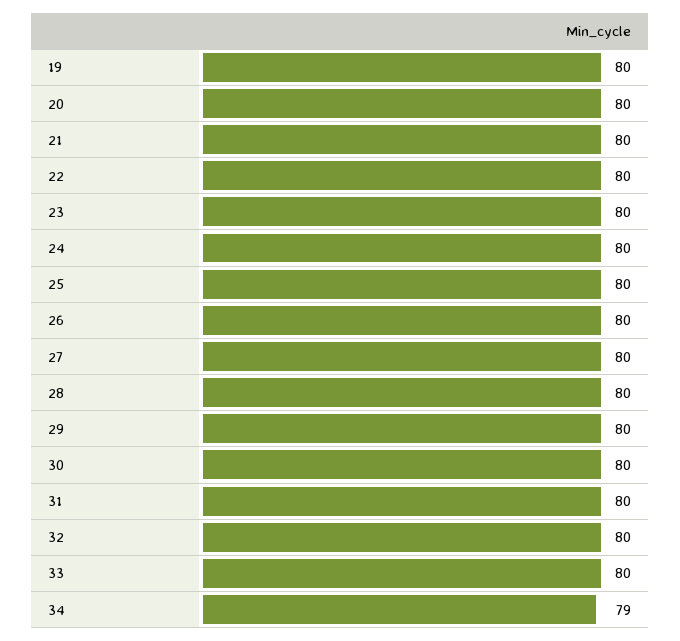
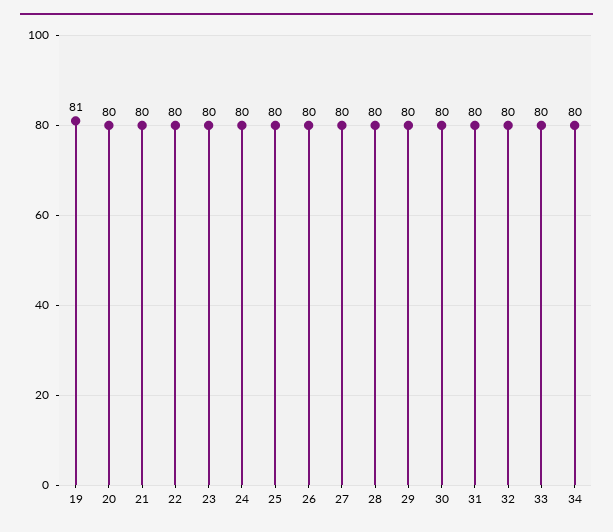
19: 80 -> 81
34: 79 -> 80

